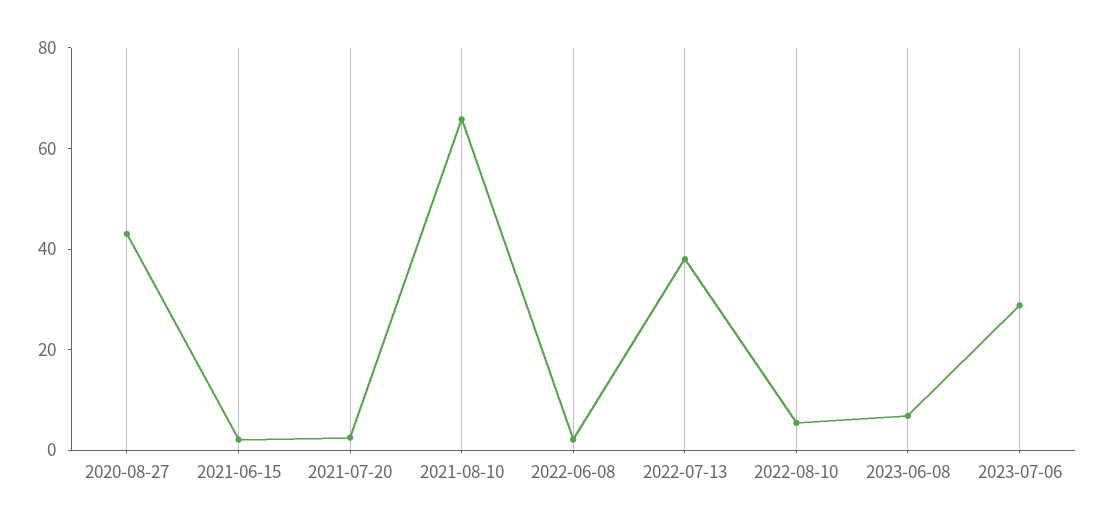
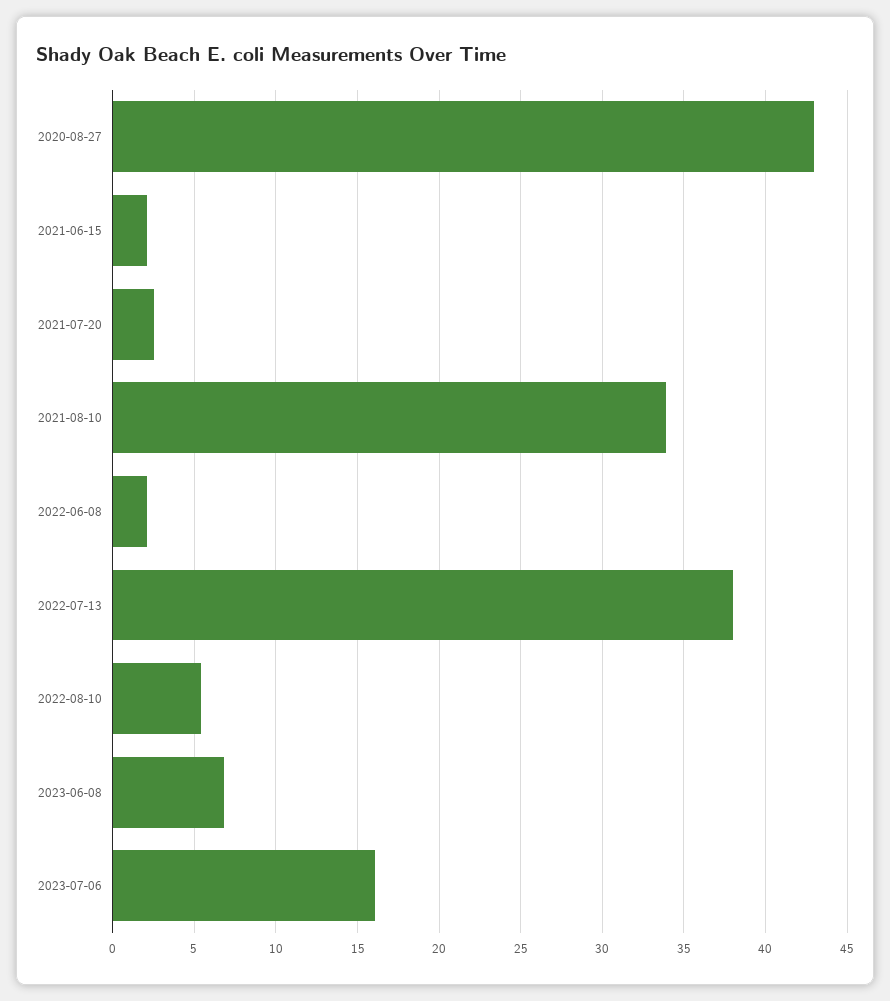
2021-08-10: 65 -> 34
2023-07-06: 30 -> 16

